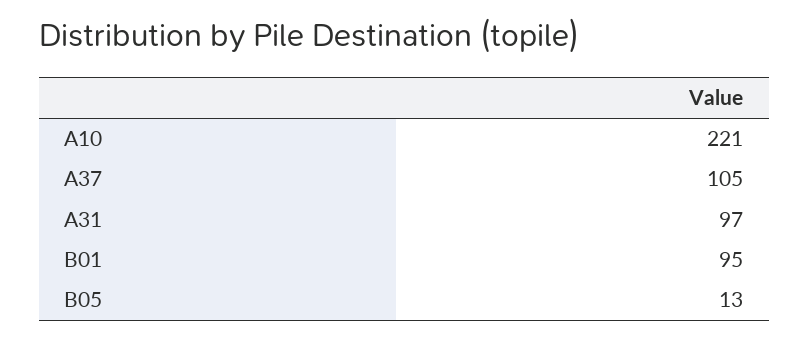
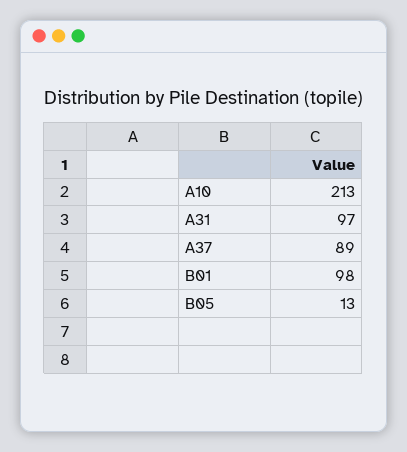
A10: 221 -> 213
A37: 105 -> 89
B01: 95 -> 98

